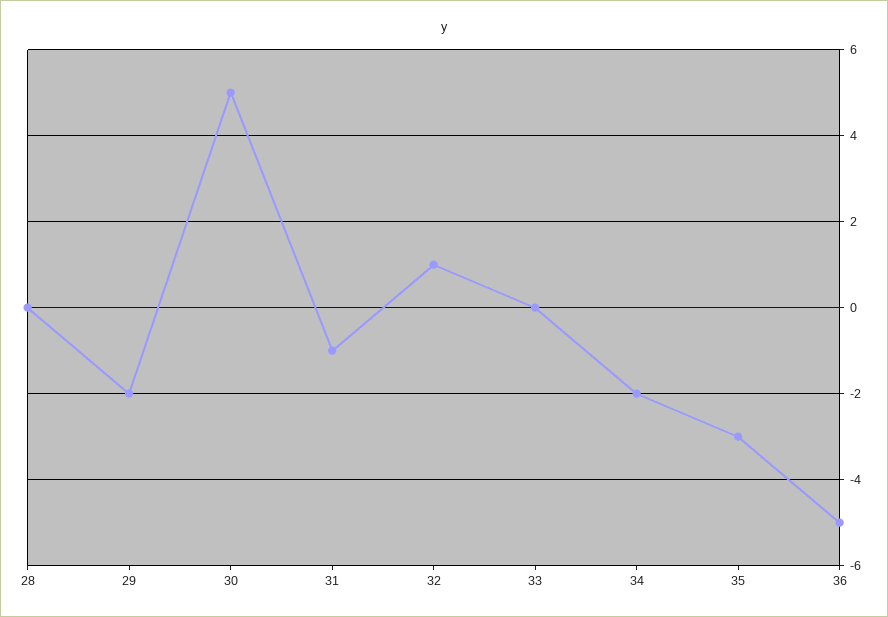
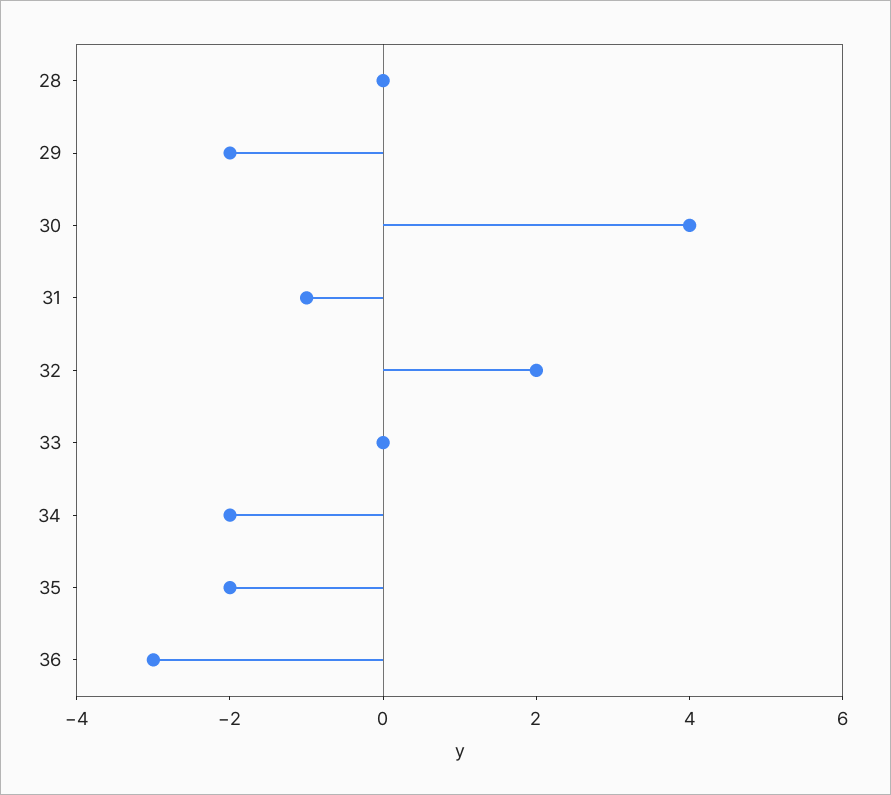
30: 5 -> 4
32: 1 -> 2
35: -3 -> -2
36: -5 -> -3

